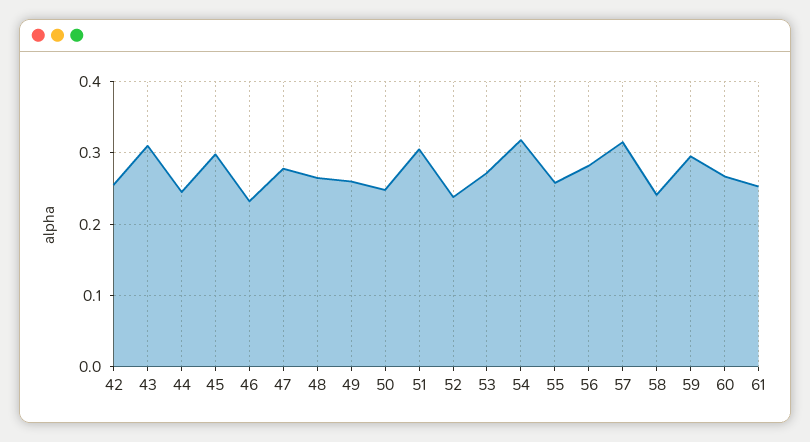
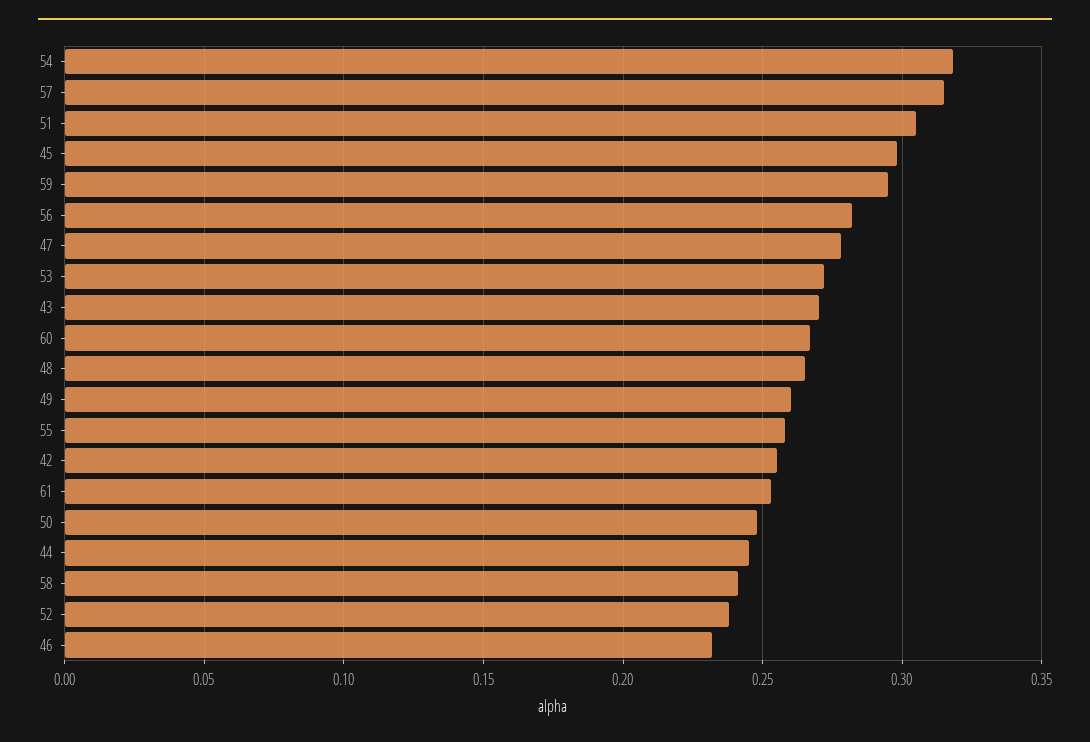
43: 0.31 -> 0.27

